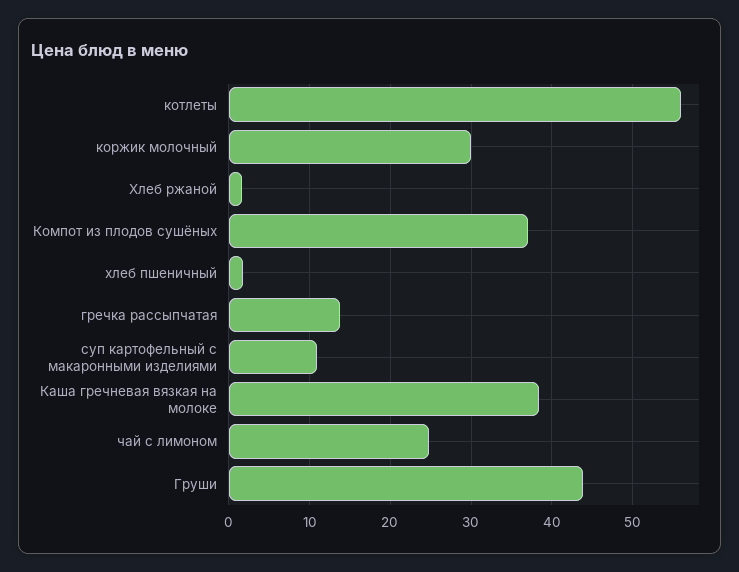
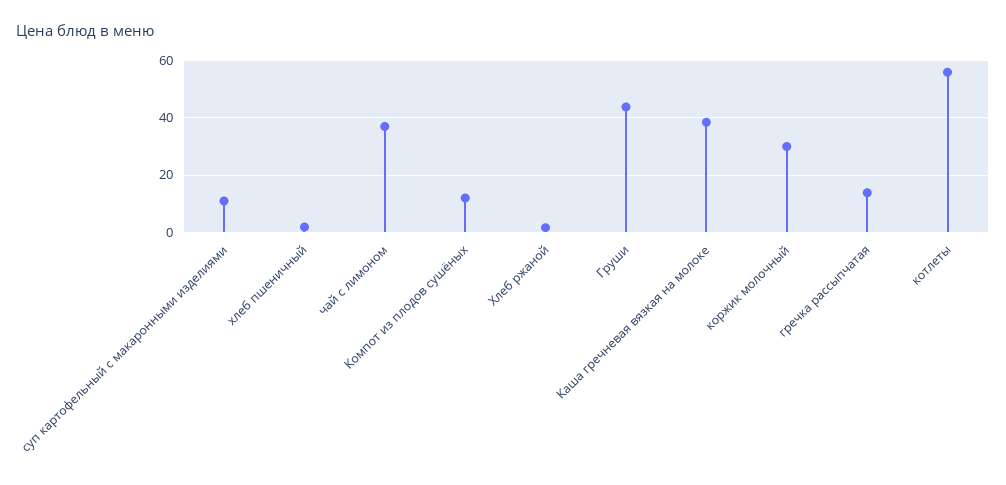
Компот из плодов сушёных: 37 -> 12.5
чай с лимоном: 25 -> 37.5

